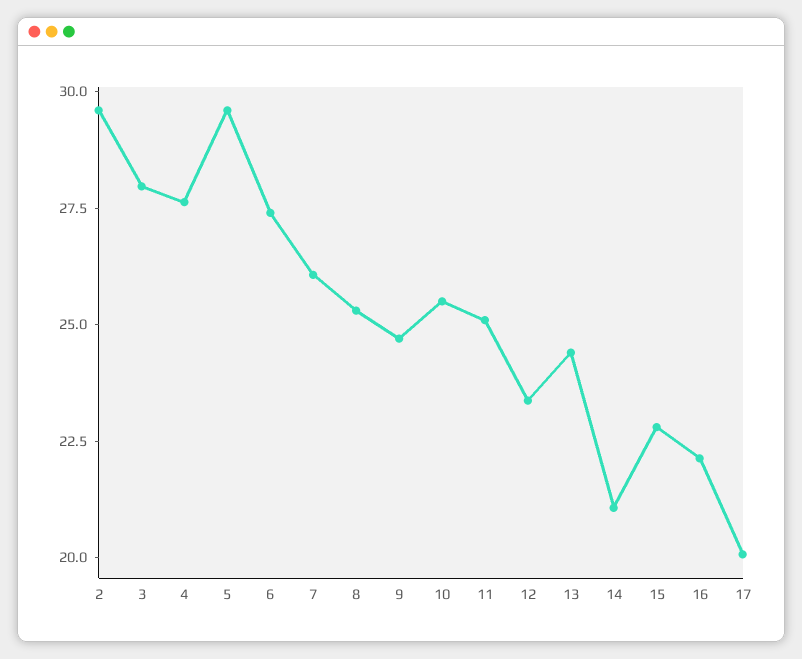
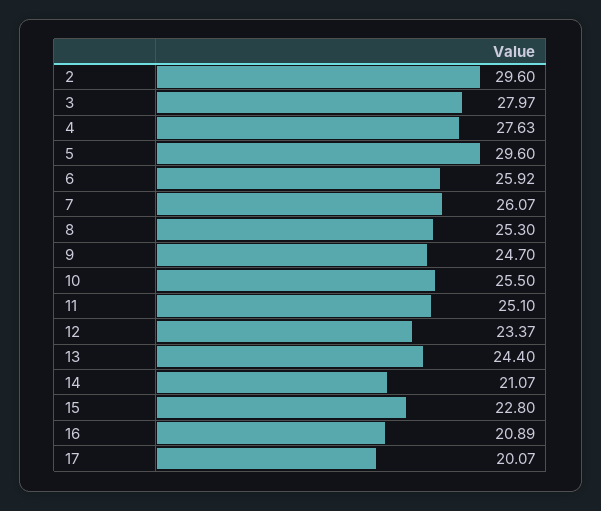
6: 27.5 -> 25.92
16: 22 -> 20.89

